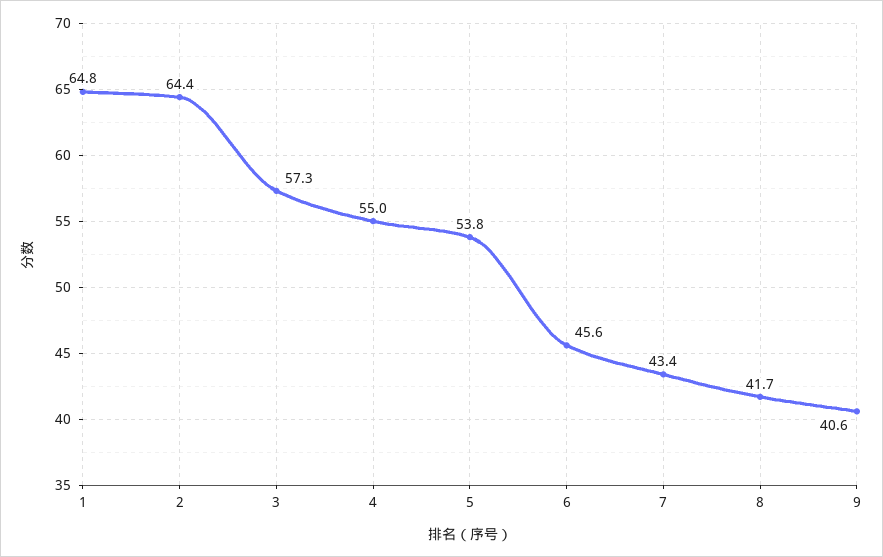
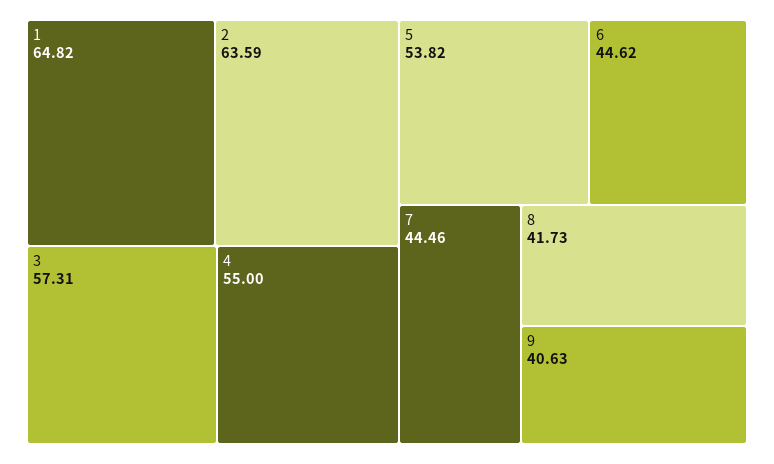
2: 64.4 -> 63.59
6: 45.6 -> 44.62
7: 43.4 -> 44.46

